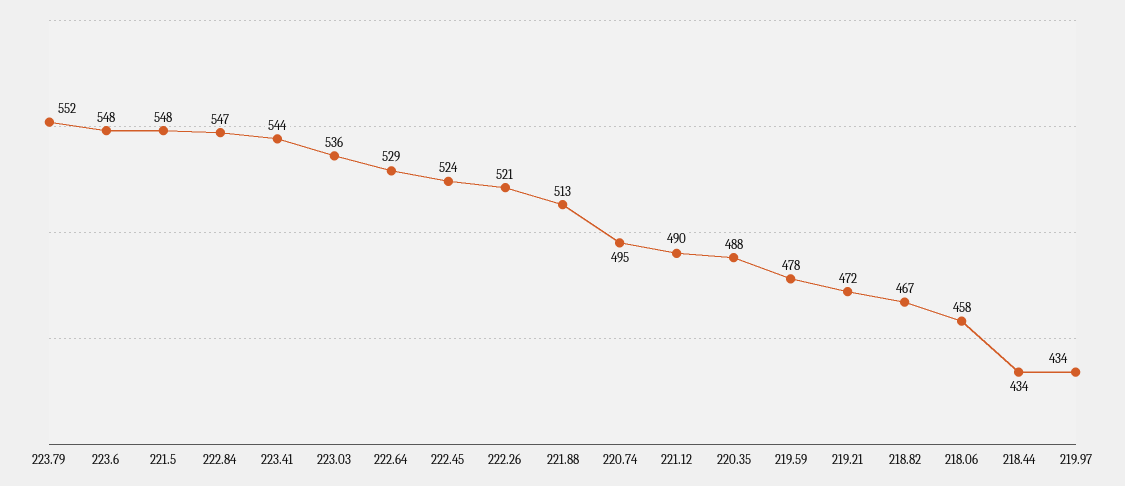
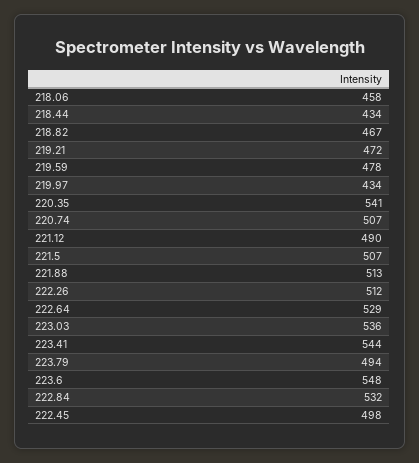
223.79: 552 -> 494
221.5: 548 -> 507
222.84: 547 -> 532
222.45: 524 -> 498
222.26: 521 -> 512
220.74: 495 -> 507
220.35: 488 -> 541

